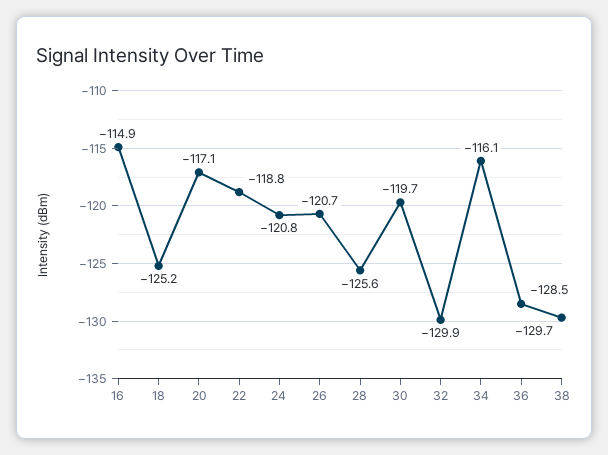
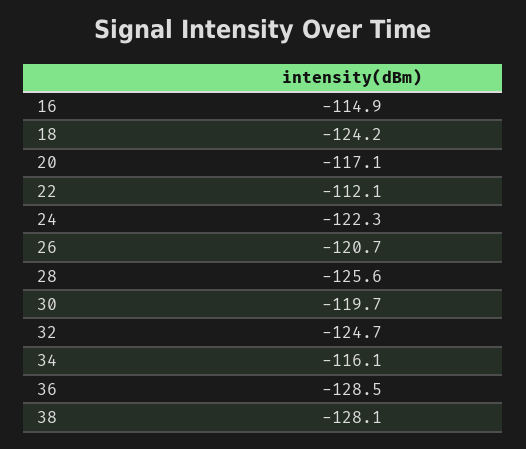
18: -125.2 -> -124.2
22: -118.8 -> -112.1
24: -120.8 -> -122.3
32: -129.9 -> -124.7
38: -129.7 -> -128.1

